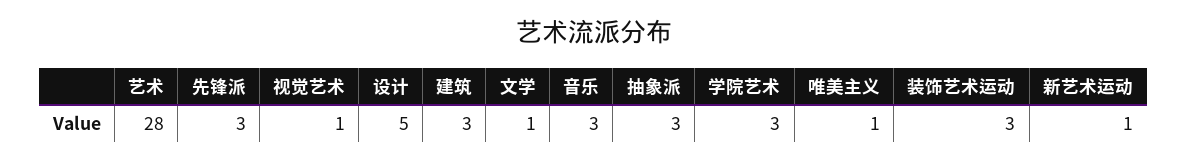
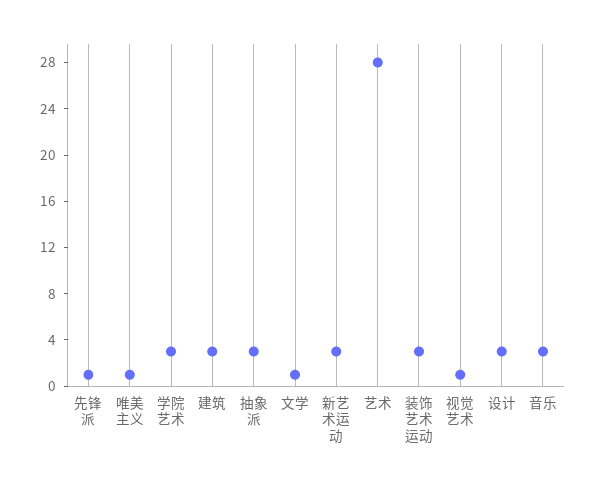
先锋派: 3 -> 1
设计: 5 -> 3
新艺术运动: 1 -> 3

